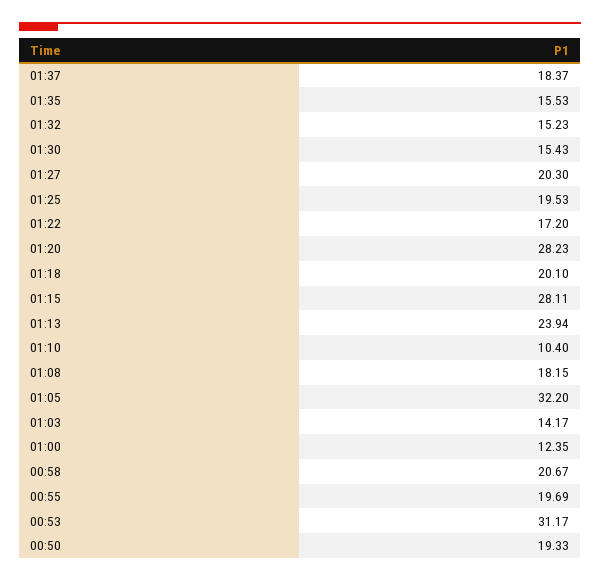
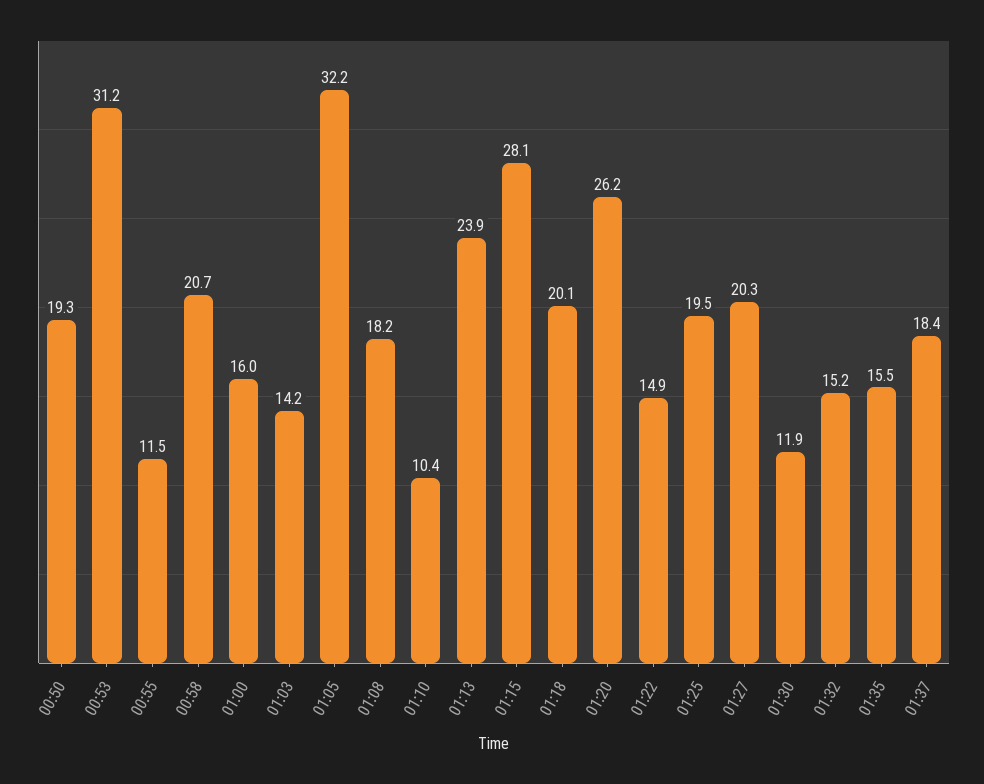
01:30: 15.43 -> 11.9
01:22: 17.2 -> 14.9
01:20: 28.23 -> 26.2
01:00: 12.35 -> 16
00:55: 19.69 -> 11.5

